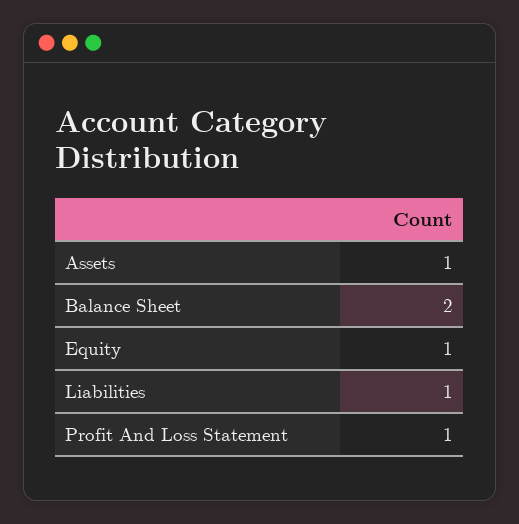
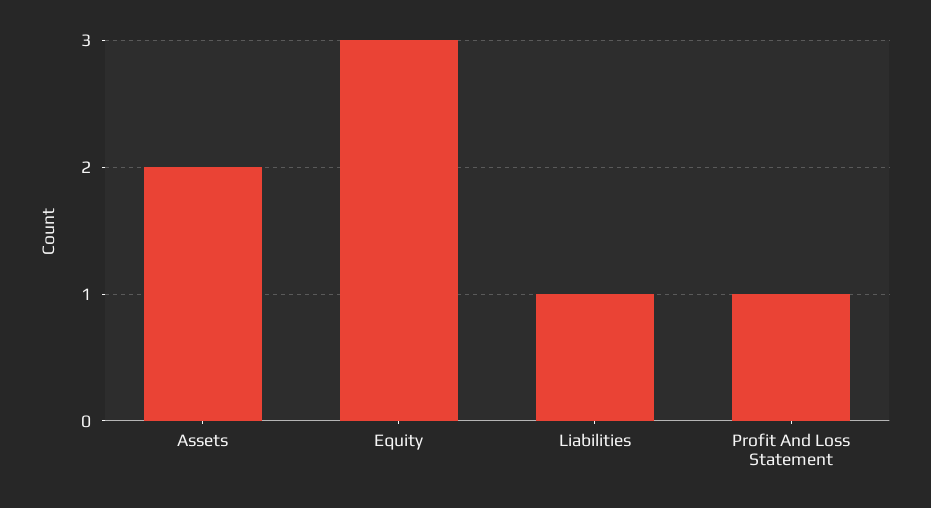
Assets: 1 -> 2
Balance Sheet: 2 -> none
Equity: 1 -> 3

